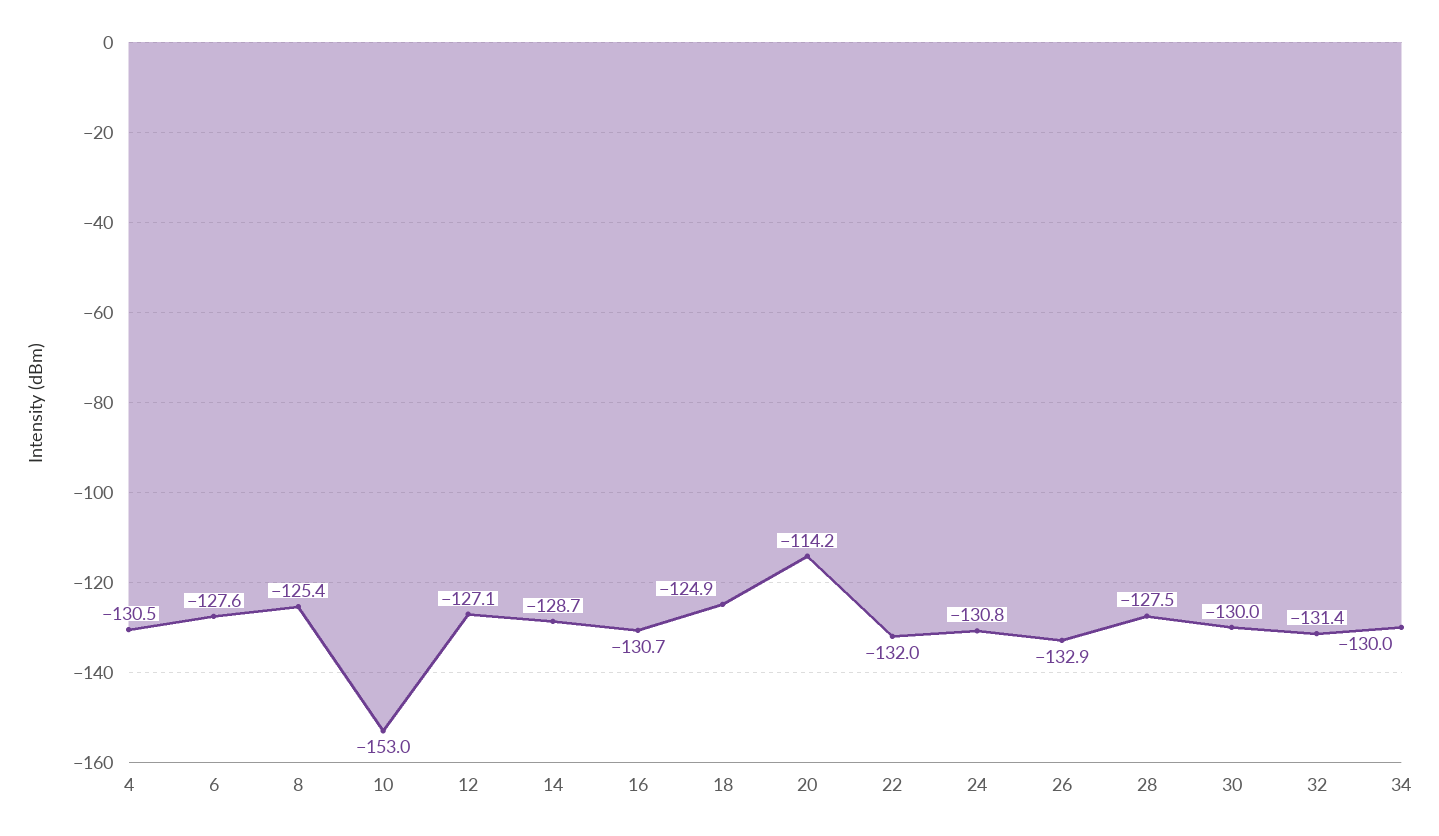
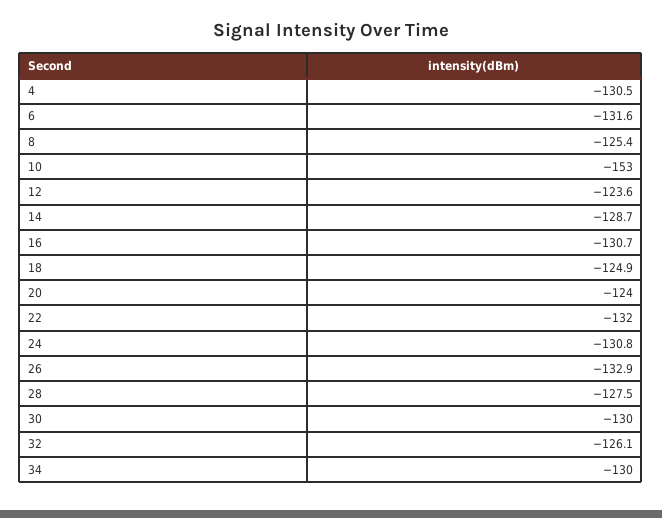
6: -127.6 -> -131.6
12: -127.1 -> -123.6
20: -114.2 -> -124
32: -131.4 -> -126.1

